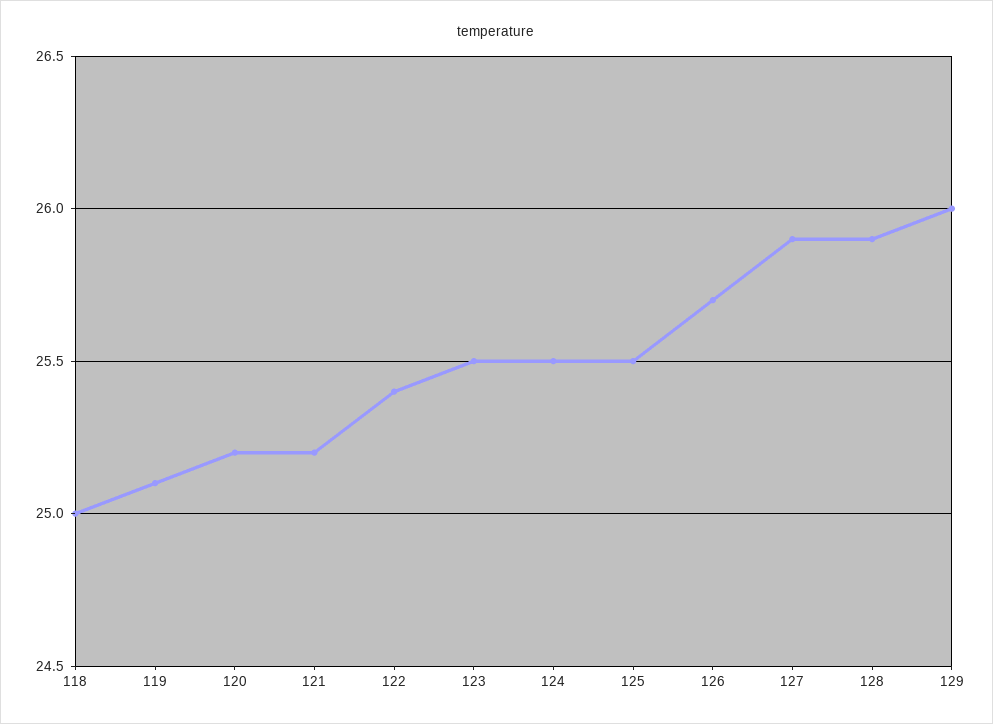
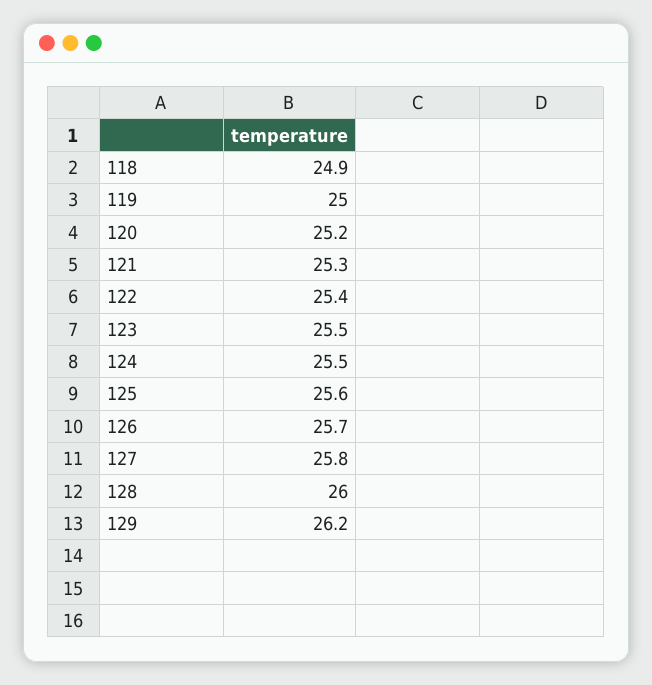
118: 25 -> 24.9
119: 25.1 -> 25
121: 25.2 -> 25.3
125: 25.5 -> 25.6
127: 25.9 -> 25.8
128: 25.9 -> 26
129: 26 -> 26.2

